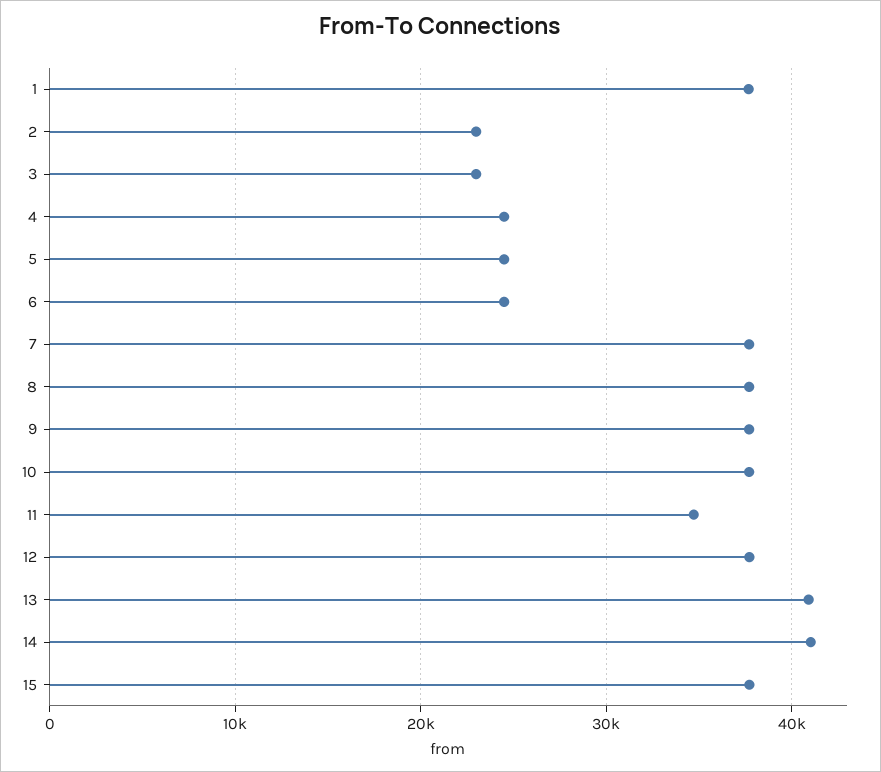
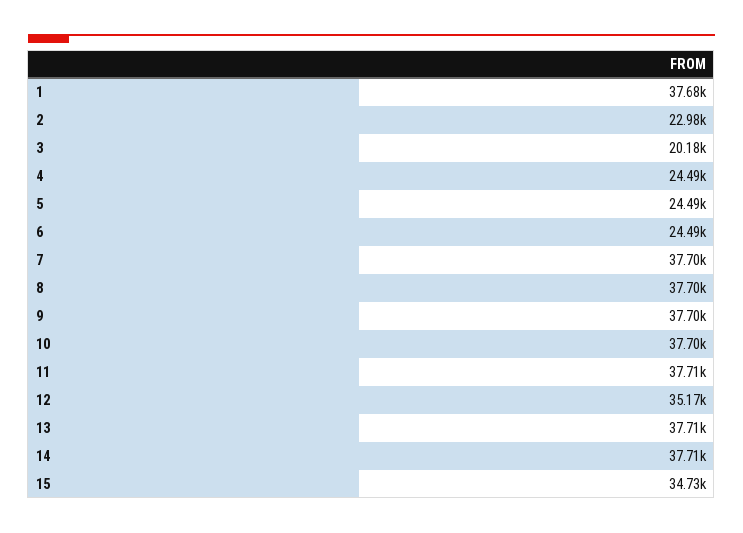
3: 23000 -> 20180
11: 35000 -> 37710
12: 38000 -> 35170
13: 41000 -> 37710
14: 41000 -> 37710
15: 38000 -> 34730

